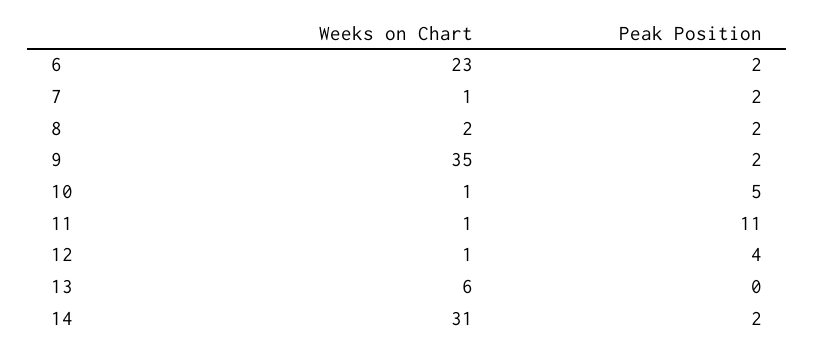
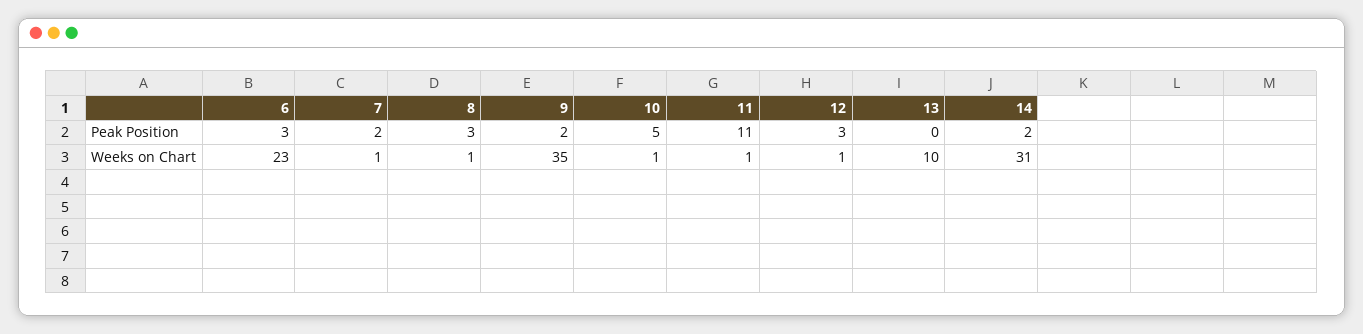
Peak Position, 6: 2 -> 3
Weeks on Chart, 8: 2 -> 1
Peak Position, 8: 2 -> 3
Peak Position, 12: 4 -> 3
Weeks on Chart, 13: 6 -> 10

